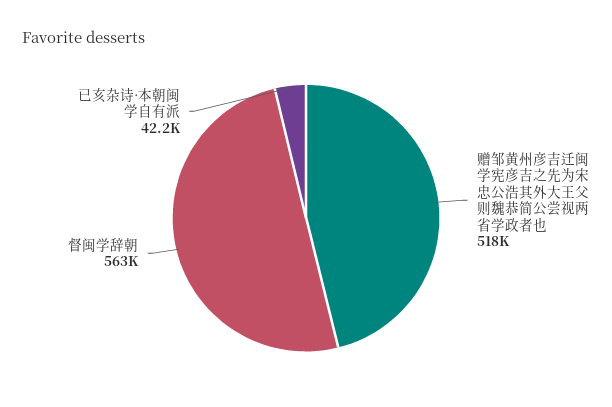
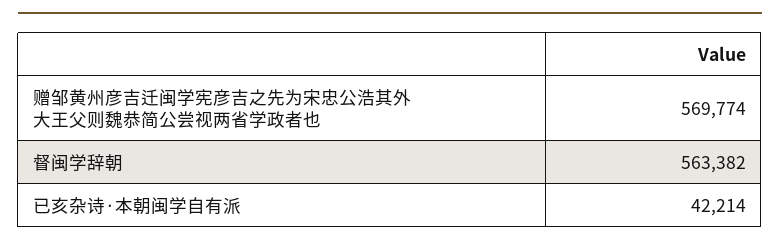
赠邹黄州彦吉迁闽学宪彦吉之先为宋忠公浩其外大王父则魏恭简公尝视两省学政者也: 518000 -> 569774

